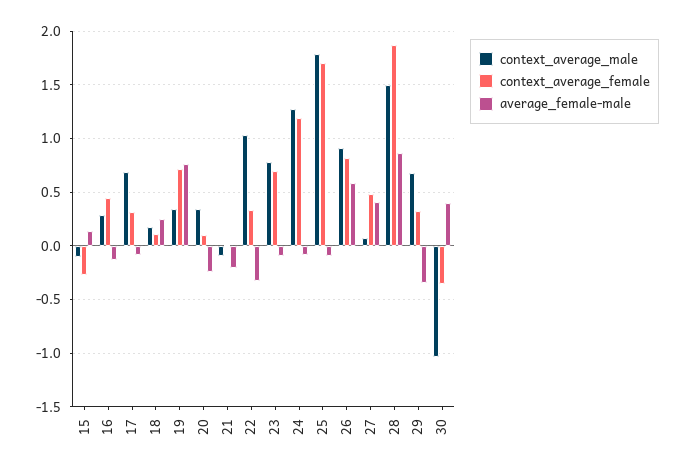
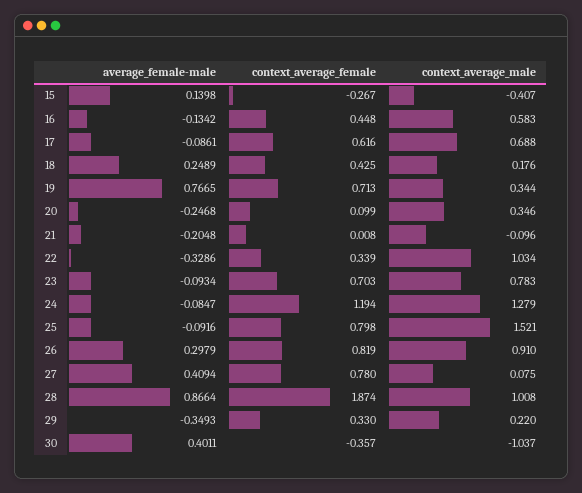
context_average_male, 15: -0.1 -> -0.407
context_average_male, 16: 0.3 -> 0.583
context_average_female, 17: 0.3 -> 0.616
context_average_female, 18: 0.1 -> 0.425
context_average_male, 25: 1.8 -> 1.521
context_average_female, 25: 1.7 -> 0.798
average_female-male, 26: 0.6 -> 0.2979
context_average_female, 27: 0.5 -> 0.78
context_average_male, 28: 1.5 -> 1.008
context_average_male, 29: 0.7 -> 0.22

